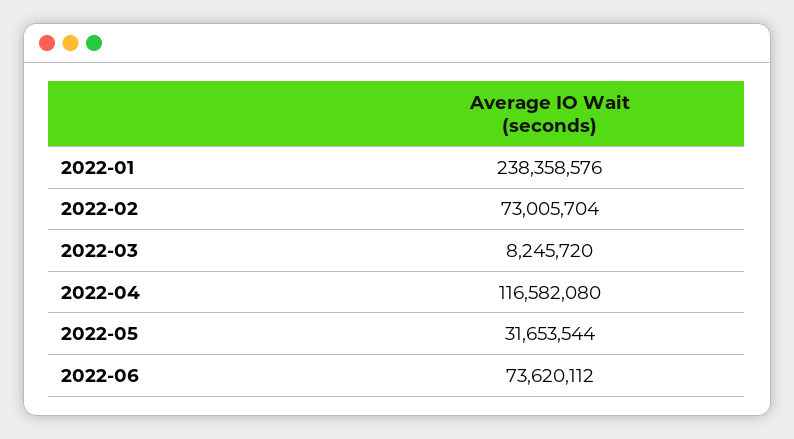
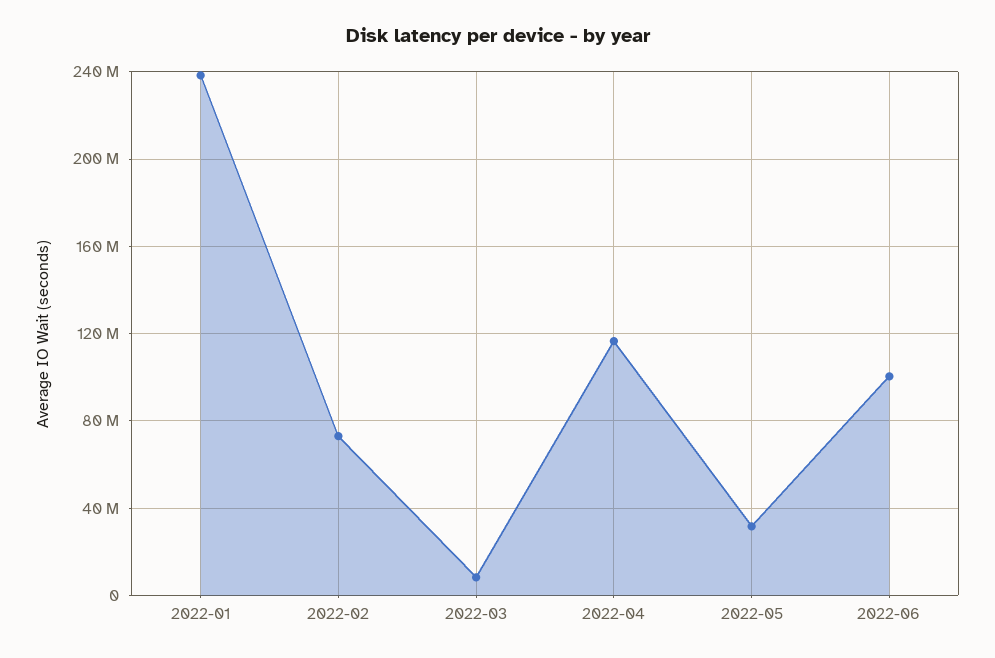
2022-06: 73620112 -> 100000000

